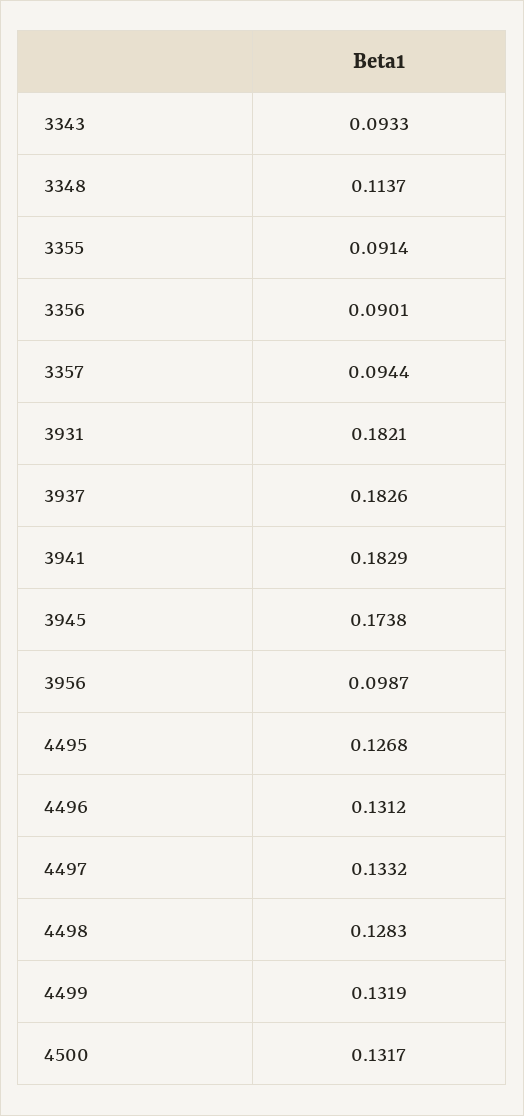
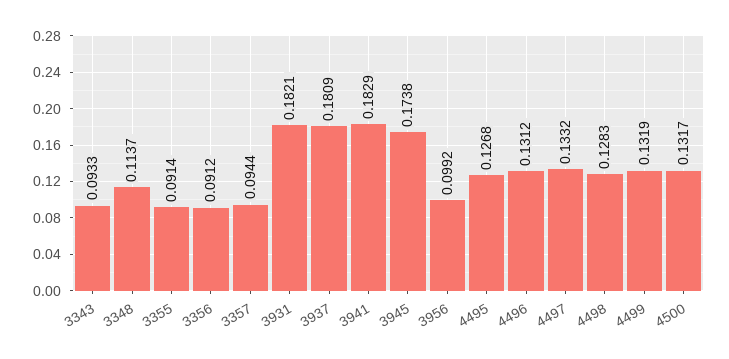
3356: 0.0901 -> 0.0912
3937: 0.1826 -> 0.1809
3956: 0.0987 -> 0.0992

